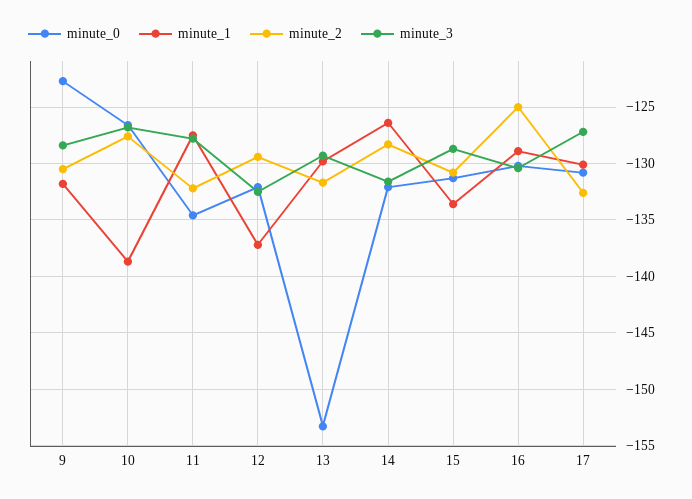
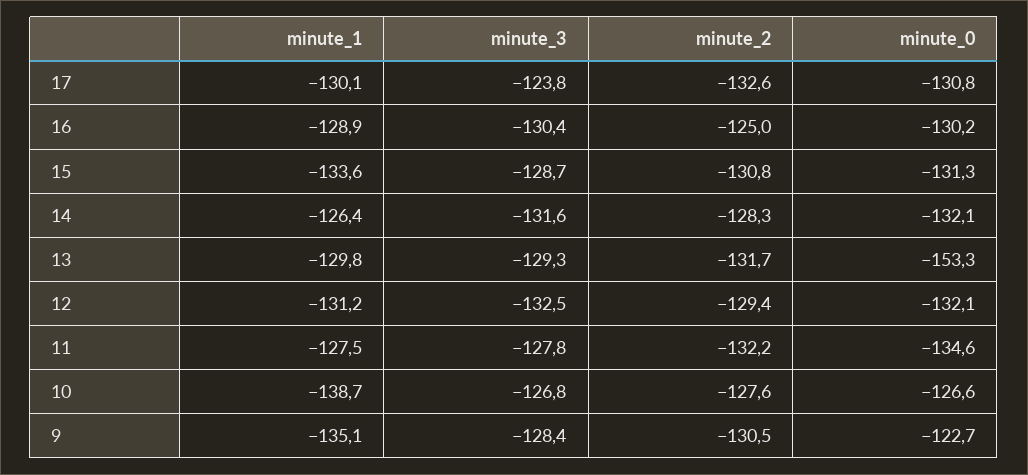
minute_1, 9: -132 -> -135.1
minute_1, 12: -137 -> -131.2
minute_3, 17: -127 -> -123.8

